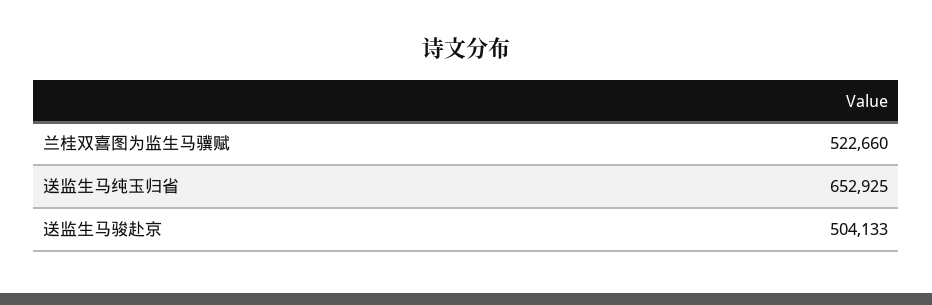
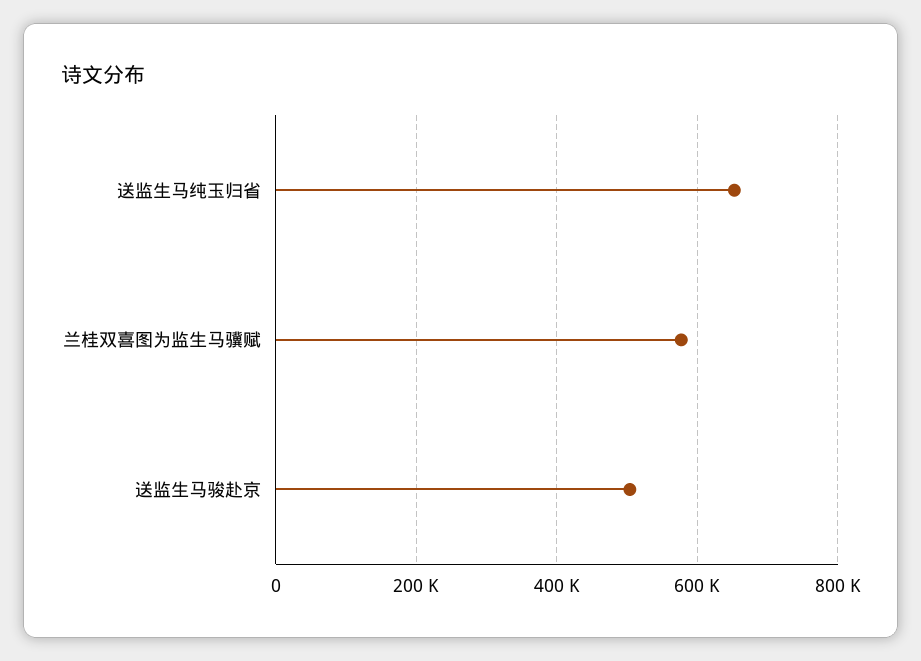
兰桂双喜图为监生马骥赋: 522660 -> 580000

